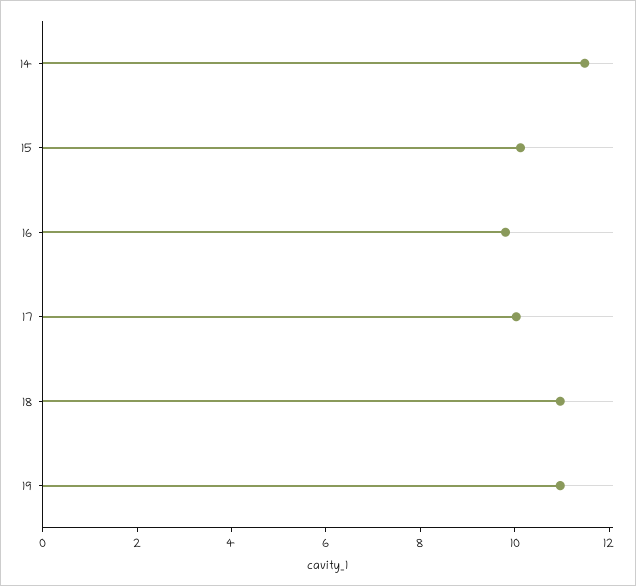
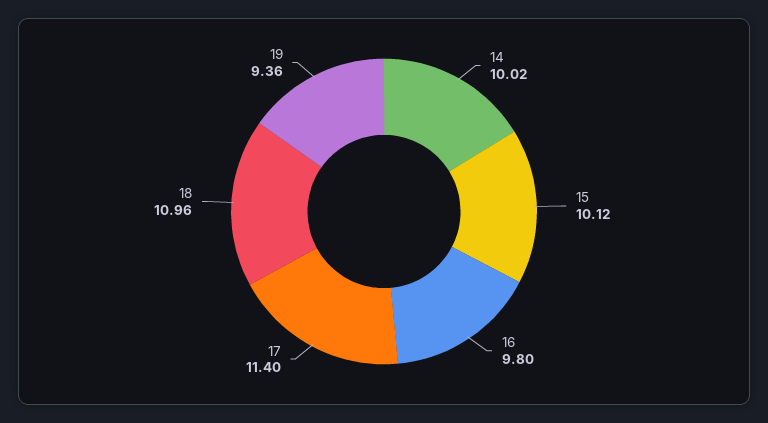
14: 11.5 -> 10.02
17: 10 -> 11.4
19: 11 -> 9.36

